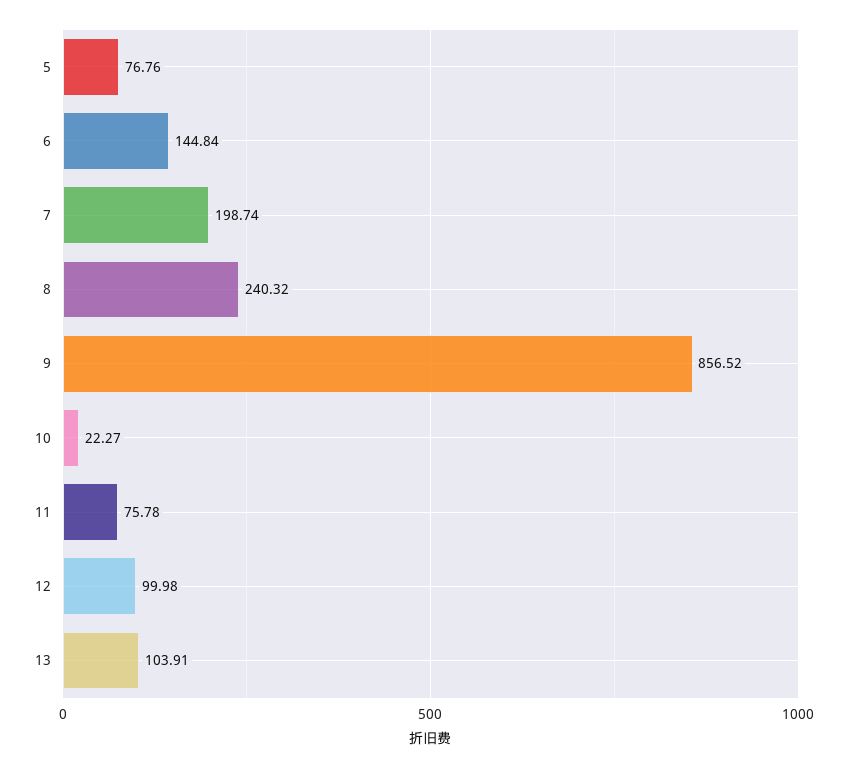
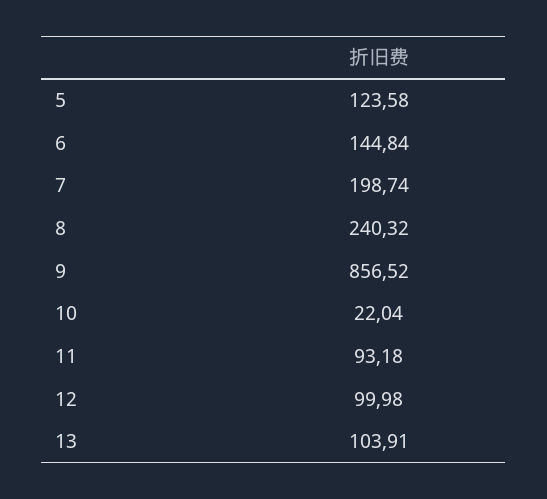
5: 76.76 -> 123.58
10: 22.27 -> 22.04
11: 75.78 -> 93.18

